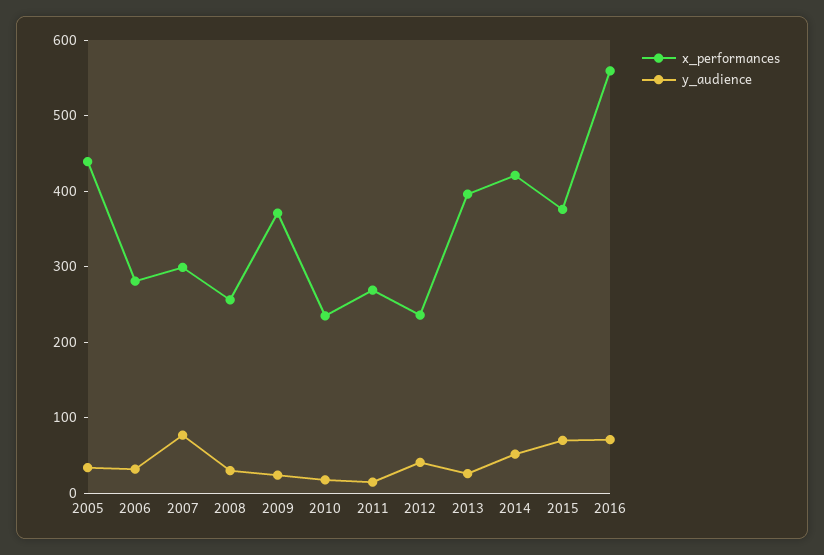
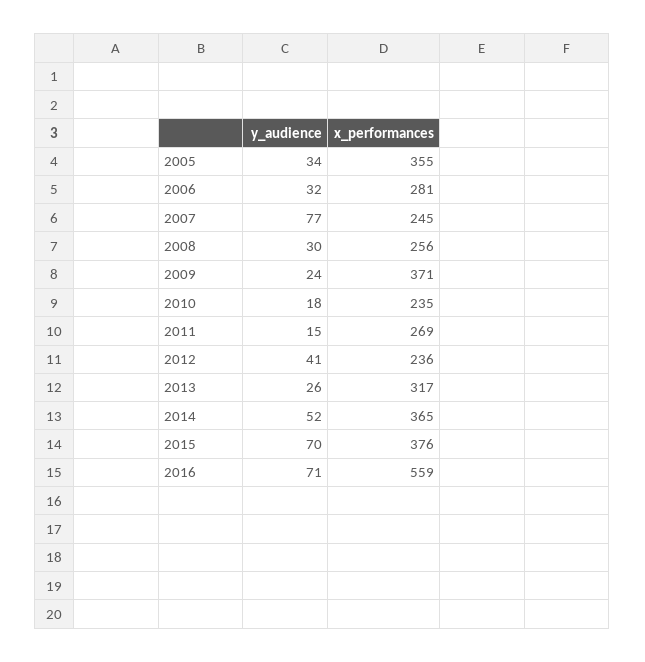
x_performances, 2005: 440 -> 355
x_performances, 2007: 300 -> 245
x_performances, 2013: 400 -> 317
x_performances, 2014: 420 -> 365

